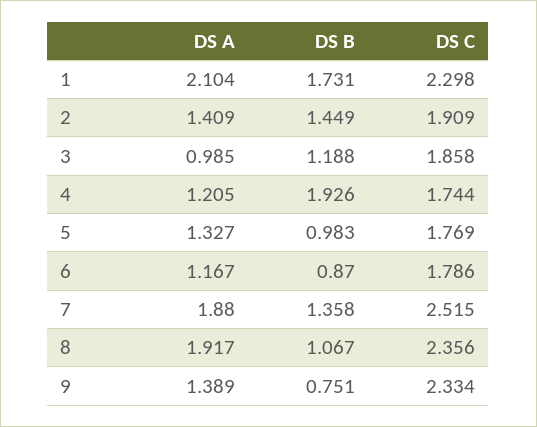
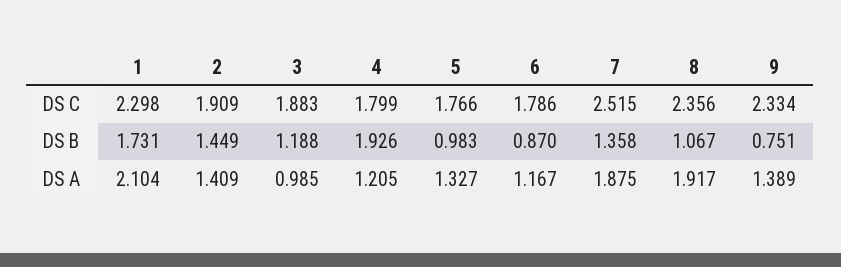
DS C, 3: 1.858 -> 1.883
DS C, 4: 1.744 -> 1.799
DS C, 5: 1.769 -> 1.766
DS A, 7: 1.88 -> 1.875

